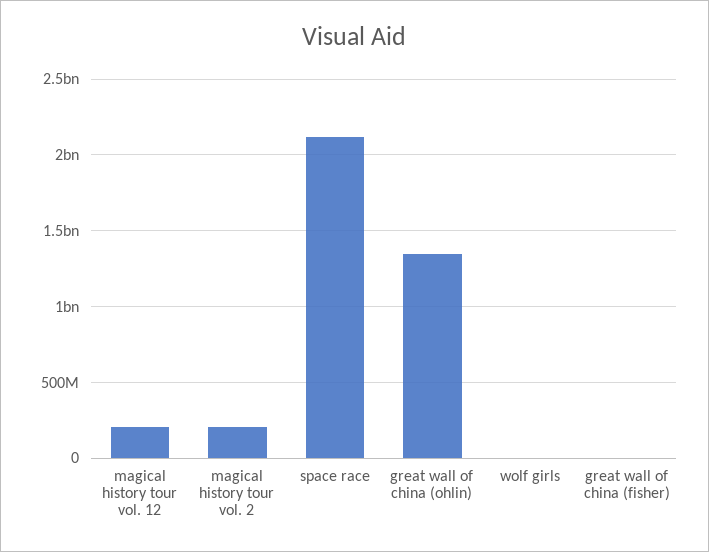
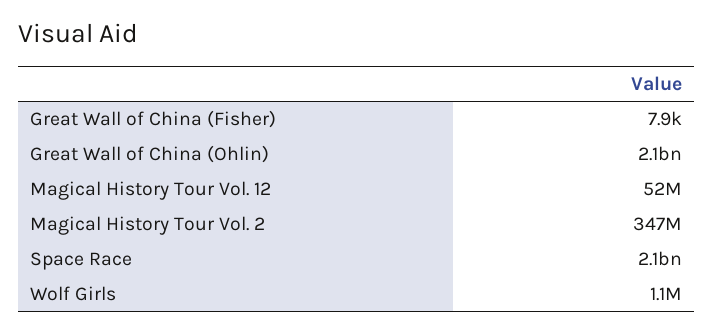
magical history tour vol. 12: 200000000 -> 52000000
magical history tour vol. 2: 200000000 -> 347000000
great wall of china (ohlin): 1350000000 -> 2100000000

